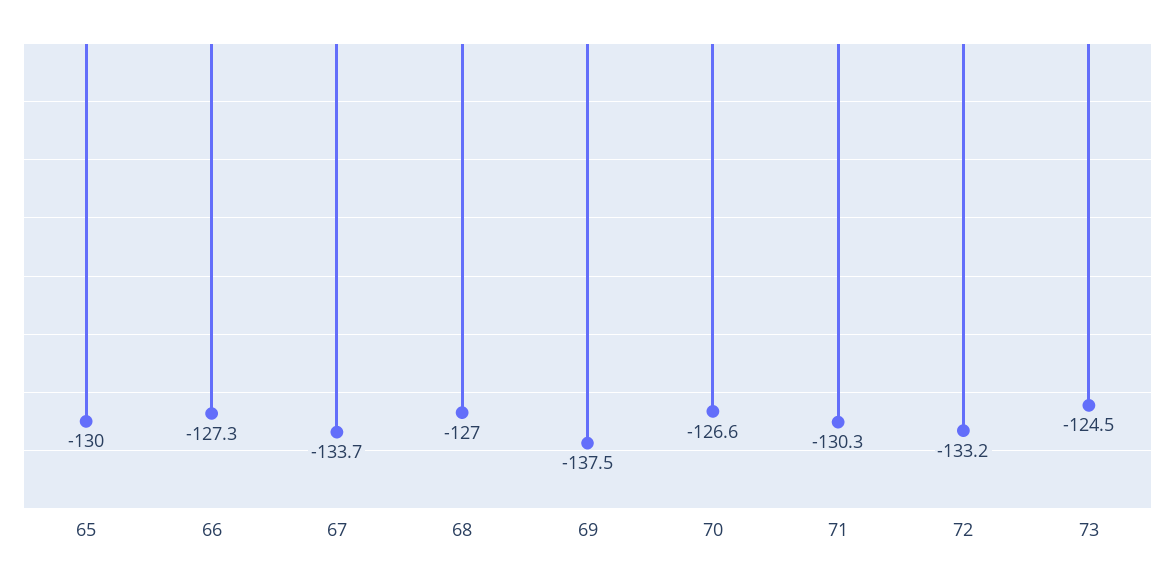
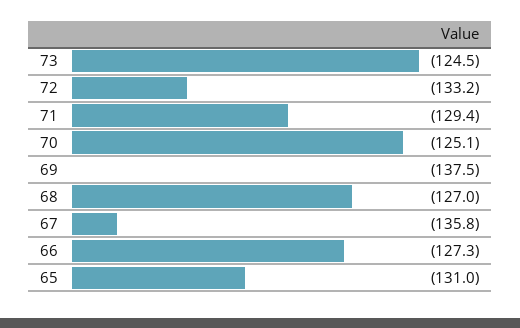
65: -130 -> -131
67: -133.7 -> -135.8
70: -126.6 -> -125.1
71: -130.3 -> -129.4

